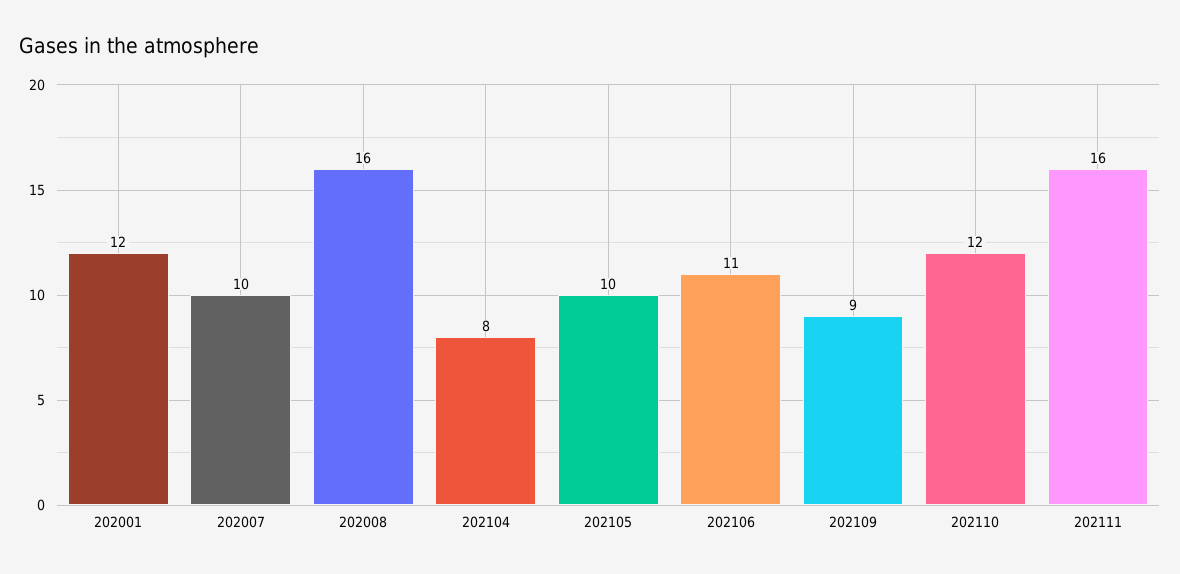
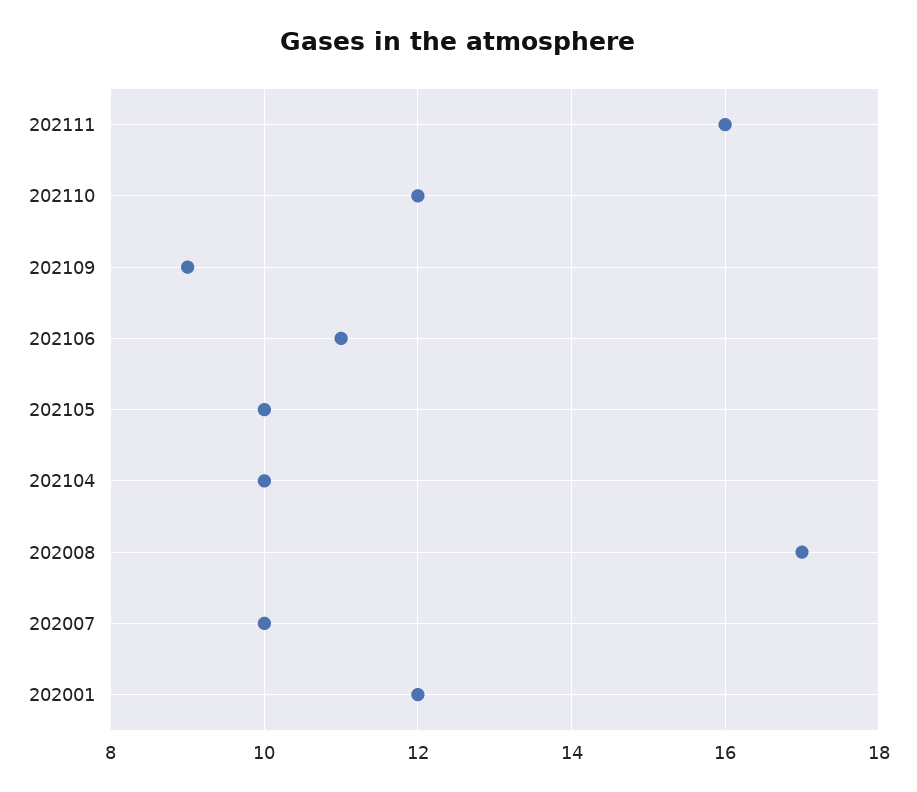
202008: 16 -> 17
202104: 8 -> 10

